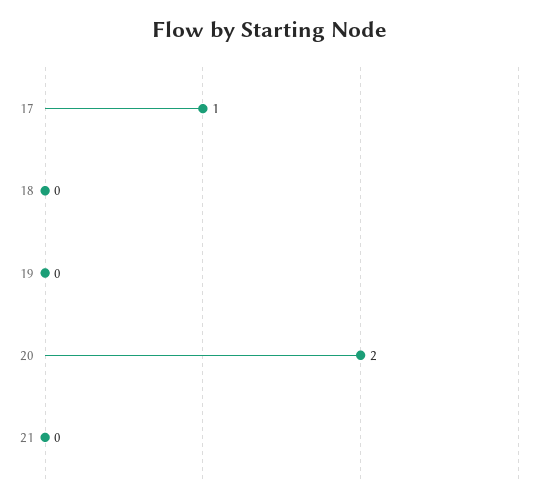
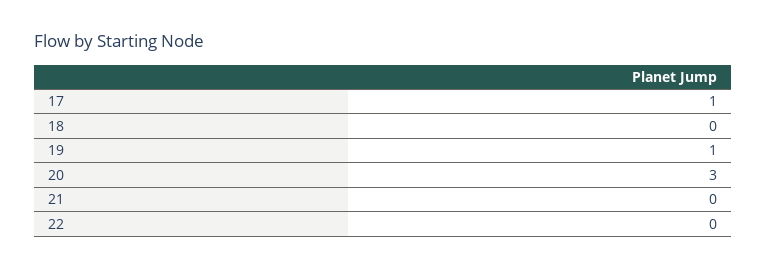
19: 0 -> 1
20: 2 -> 3
22: none -> 0

